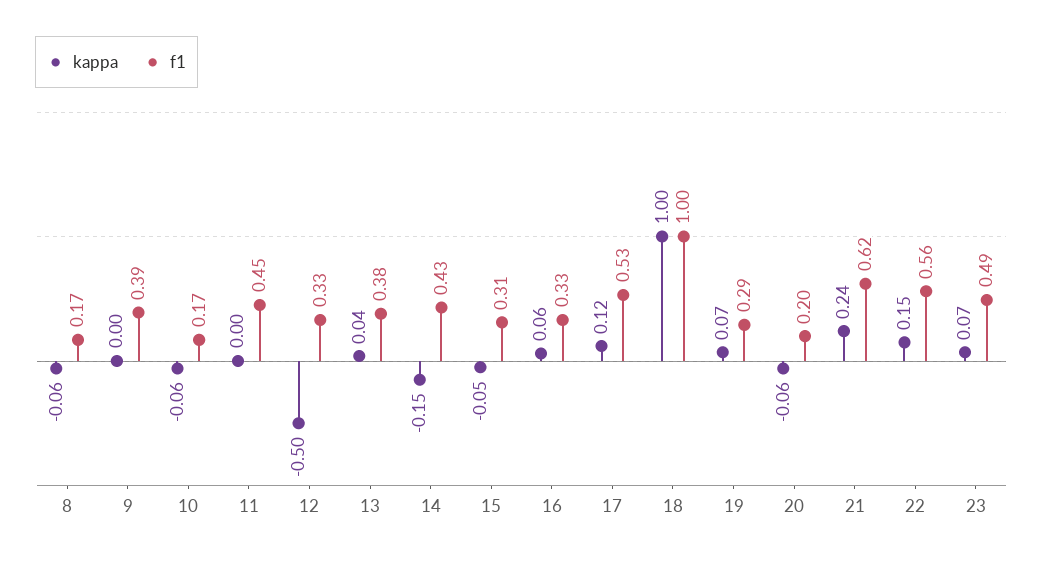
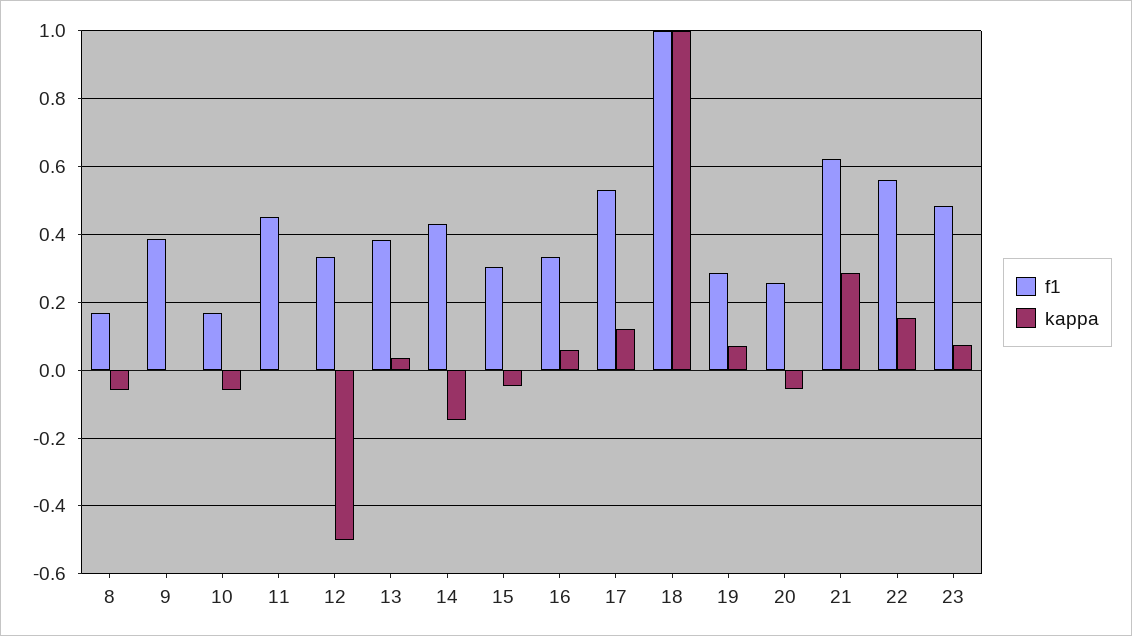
f1, 20: 0.2 -> 0.26
kappa, 21: 0.24 -> 0.28

